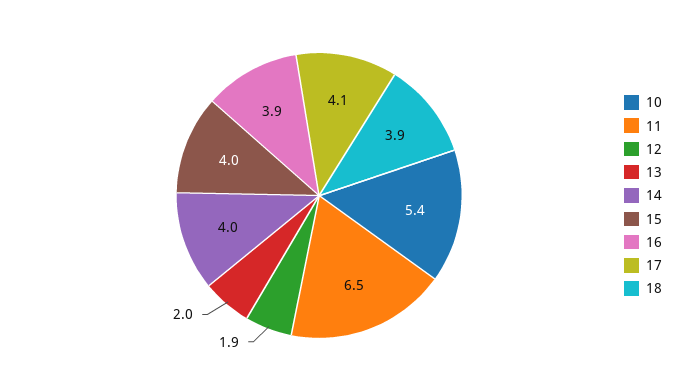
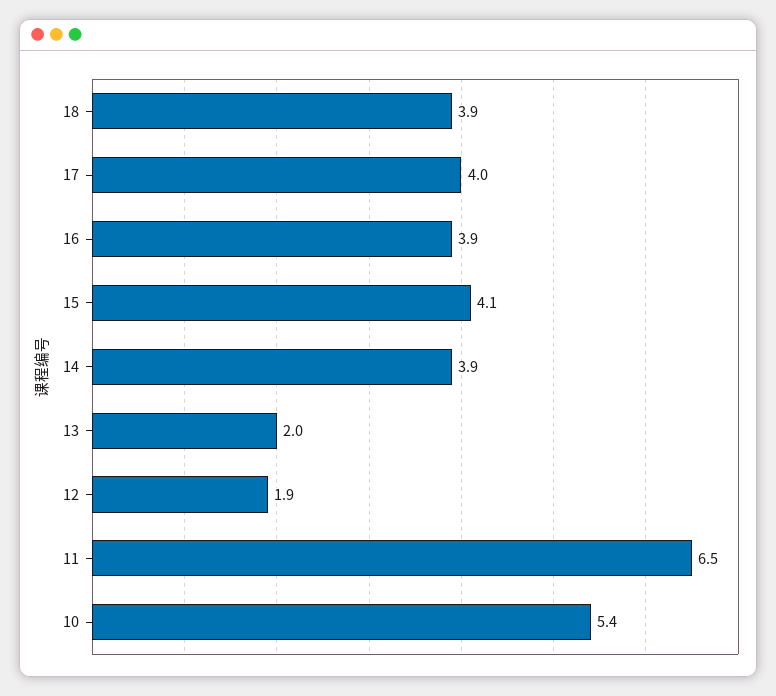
14: 4 -> 3.9
15: 4 -> 4.1
17: 4.1 -> 4

